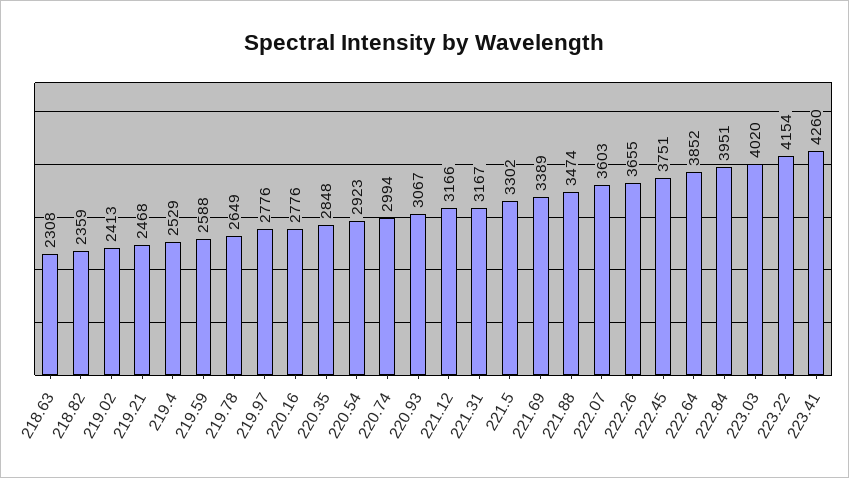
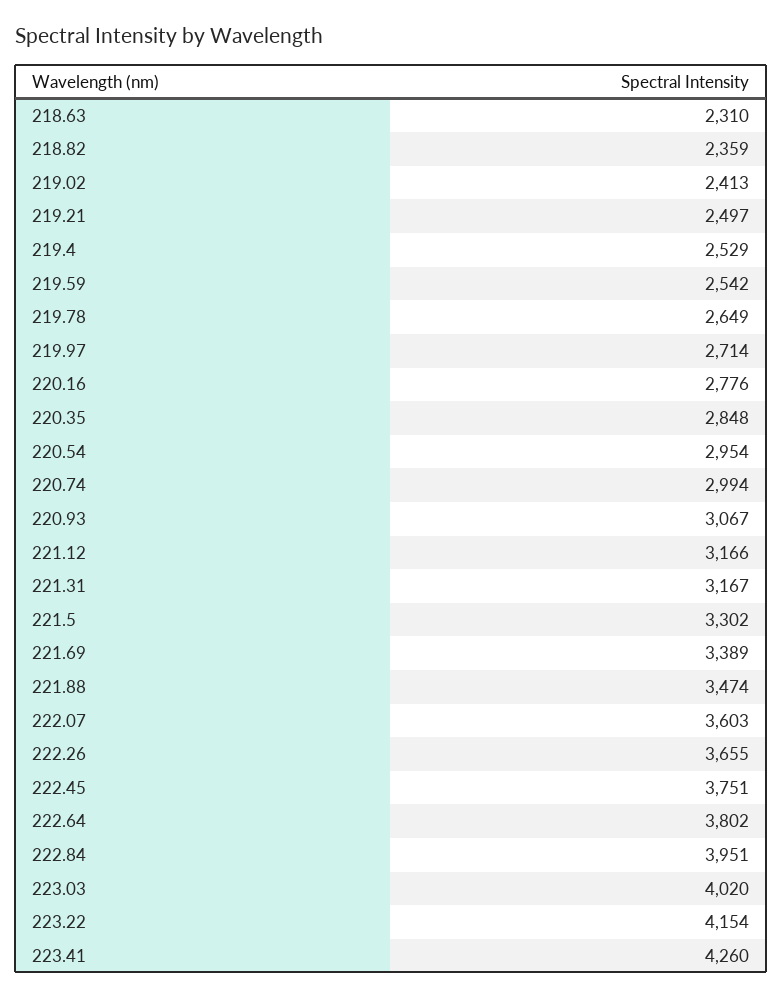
218.63: 2308 -> 2310
219.21: 2468 -> 2497
219.59: 2588 -> 2542
219.97: 2776 -> 2714
220.54: 2923 -> 2954
222.64: 3852 -> 3802

